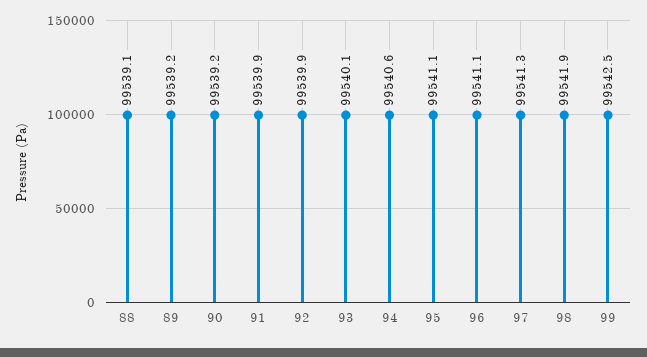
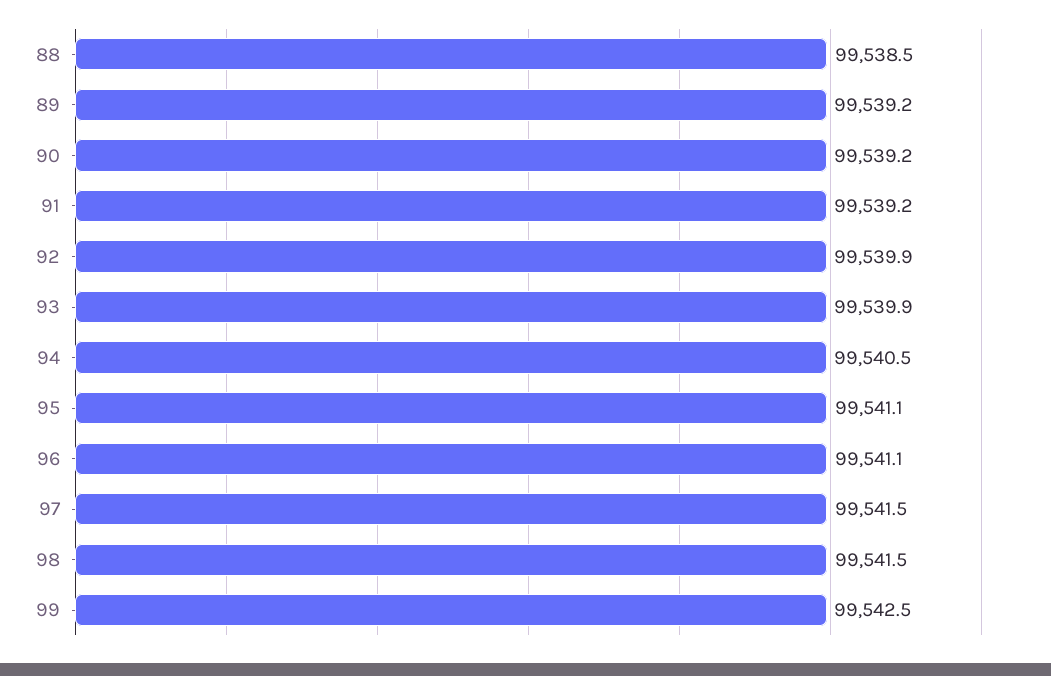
88: 99539.1 -> 99538.5
91: 99539.9 -> 99539.2
93: 99540.1 -> 99539.9
94: 99540.6 -> 99540.5
97: 99541.3 -> 99541.5
98: 99541.9 -> 99541.5

